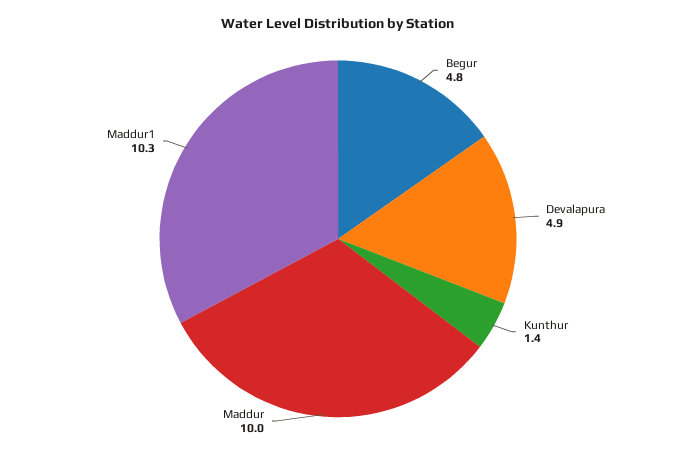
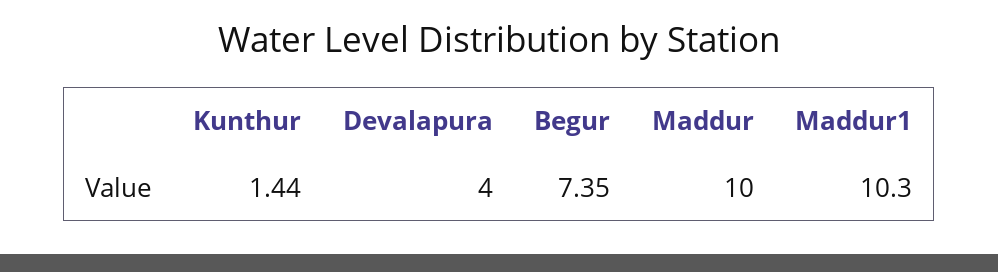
Begur: 4.8 -> 7.35
Devalapura: 4.9 -> 4

